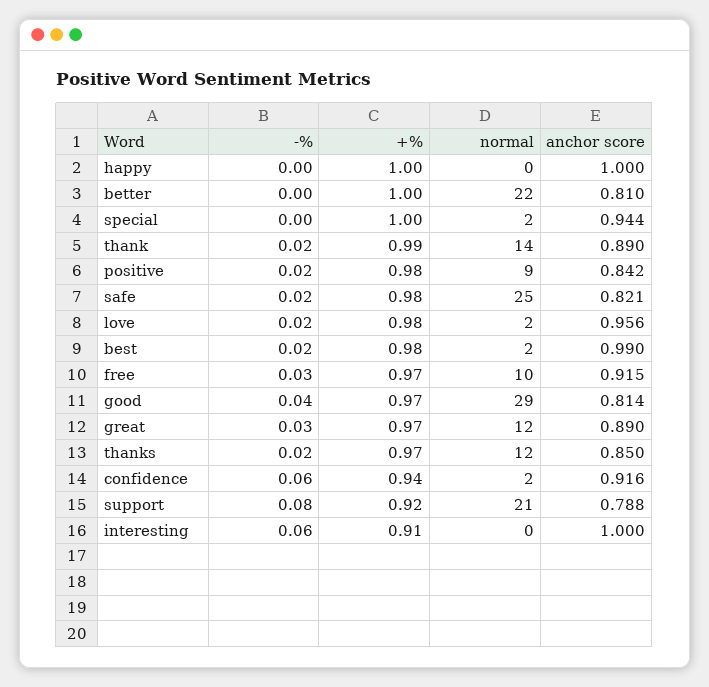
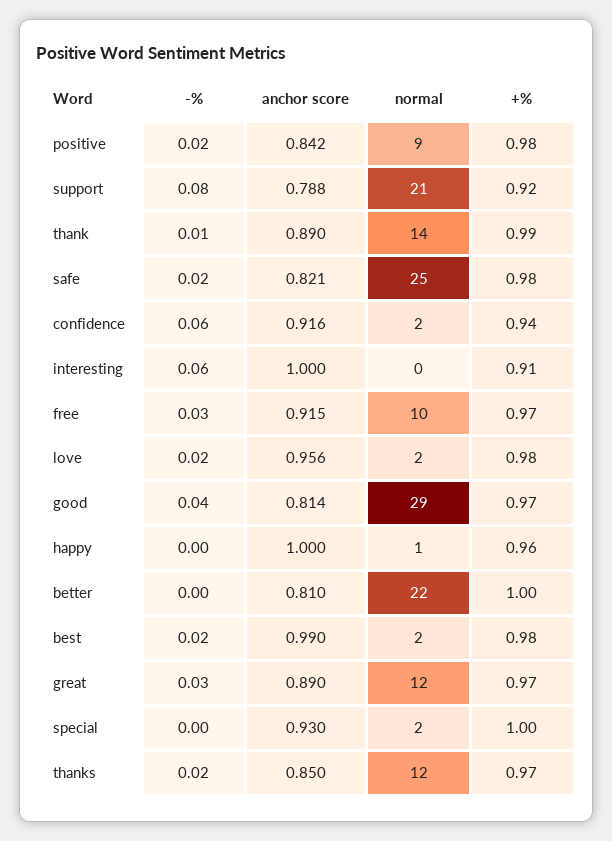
+%, happy: 1 -> 0.96
normal, happy: 0 -> 1
anchor score, special: 0.944 -> 0.93
-%, thank: 0.02 -> 0.01

